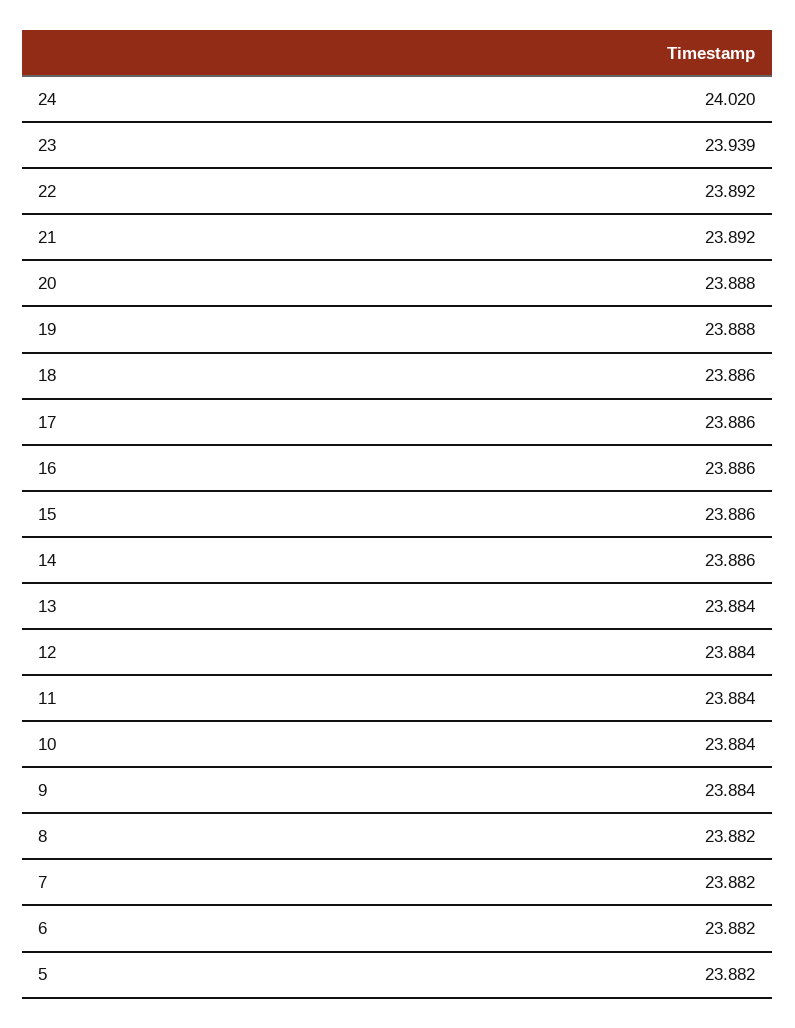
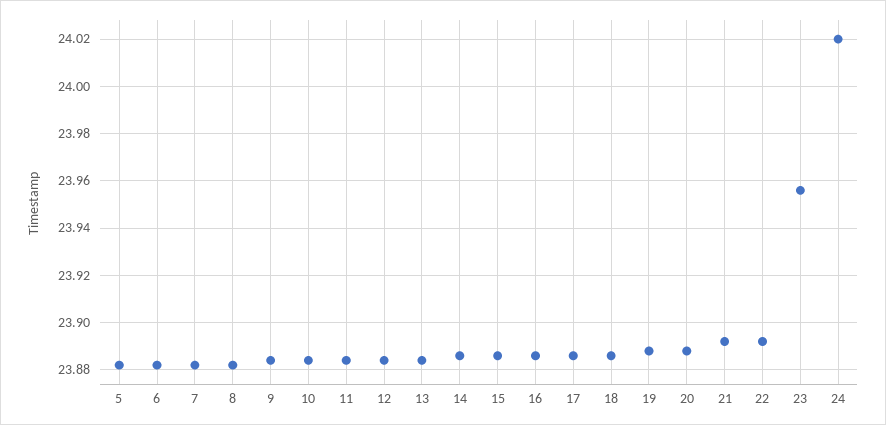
23: 23.939 -> 23.955

